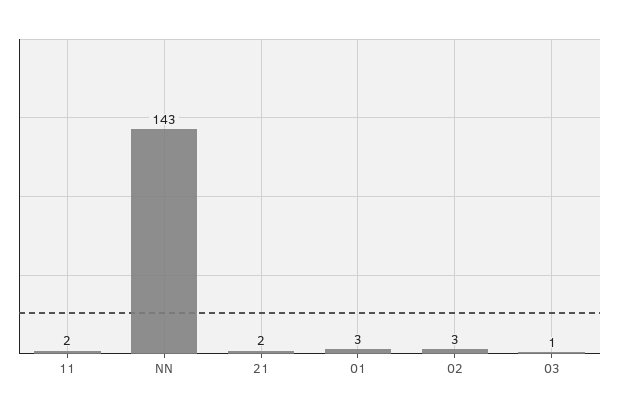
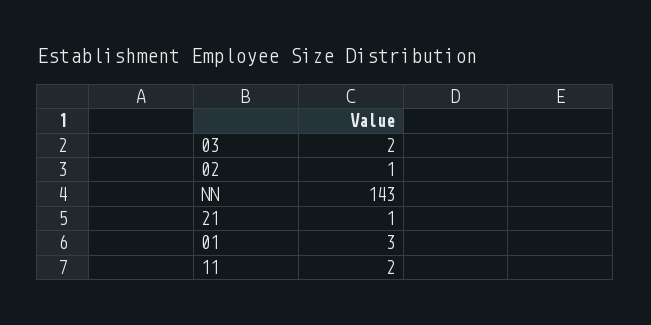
21: 2 -> 1
02: 3 -> 1
03: 1 -> 2

